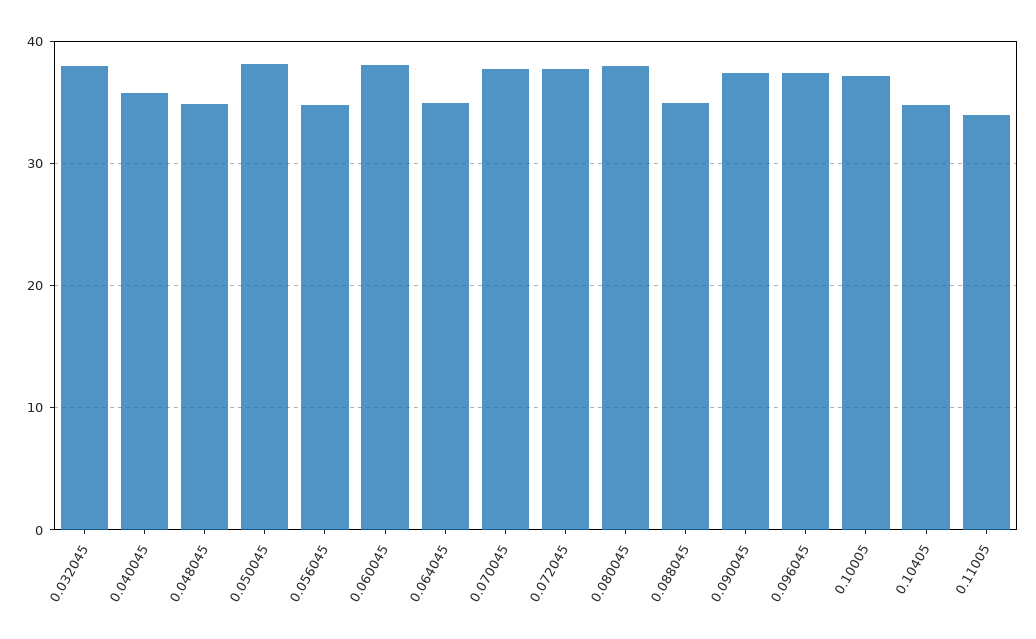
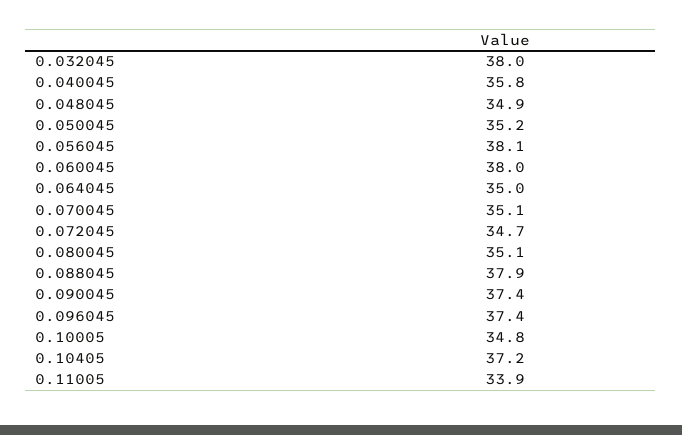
0.050045: 38 -> 35.2
0.056045: 35 -> 38.1
0.070045: 38 -> 35.1
0.072045: 38 -> 34.7
0.080045: 38 -> 35.1
0.088045: 35 -> 37.9
0.10005: 37 -> 34.8
0.10405: 35 -> 37.2

